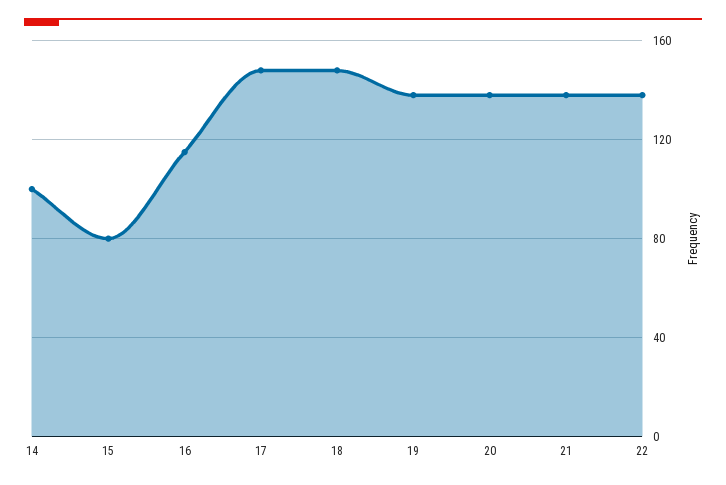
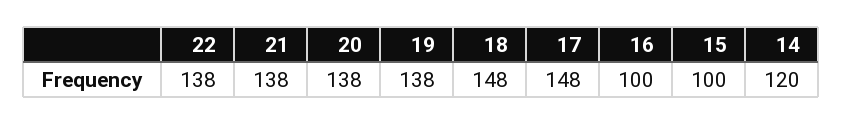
14: 100 -> 120
15: 80 -> 100
16: 115 -> 100

